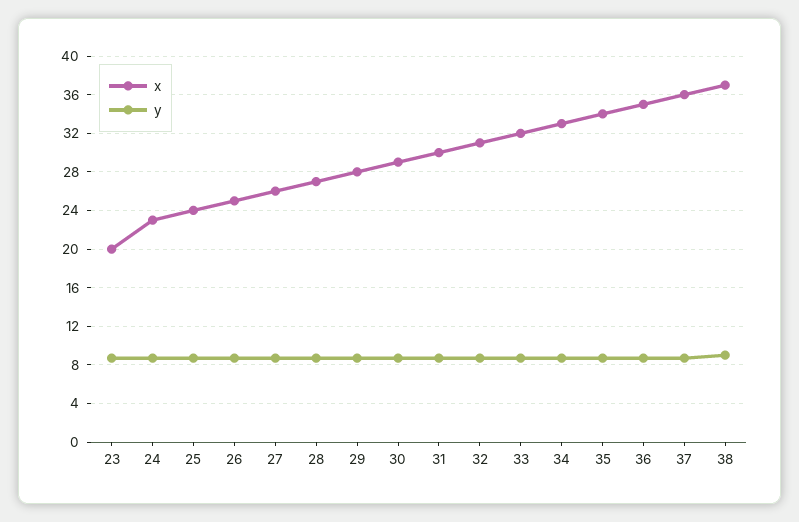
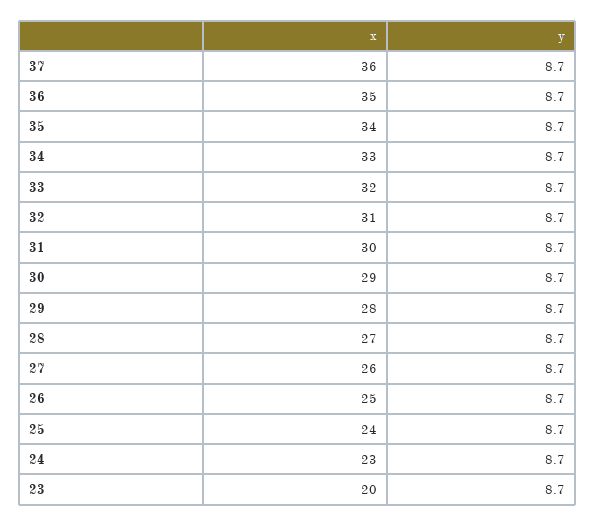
x, 38: 37 -> none
y, 38: 9 -> none

